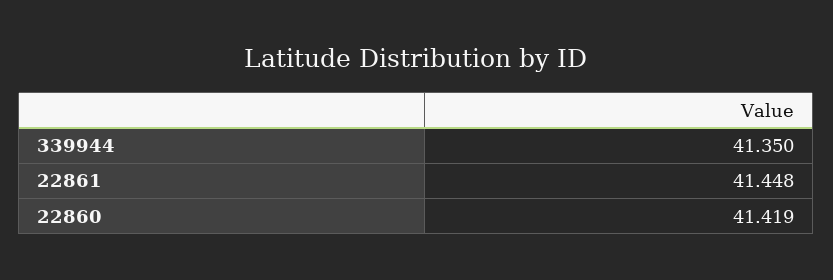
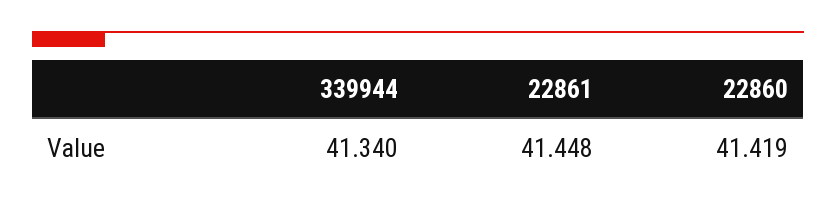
339944: 41.35 -> 41.34

